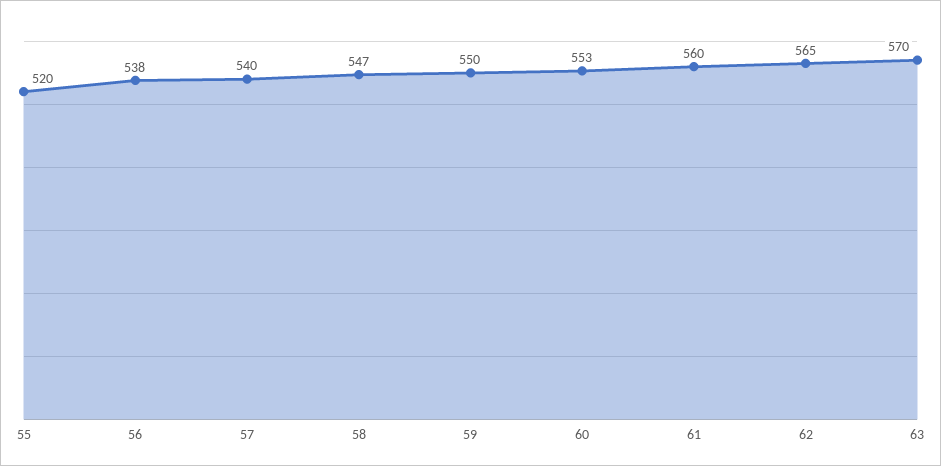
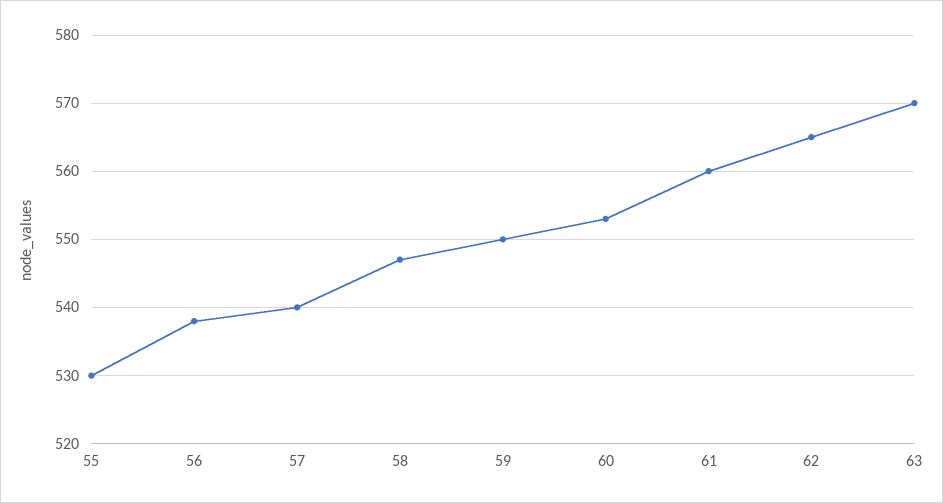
55: 520 -> 530

